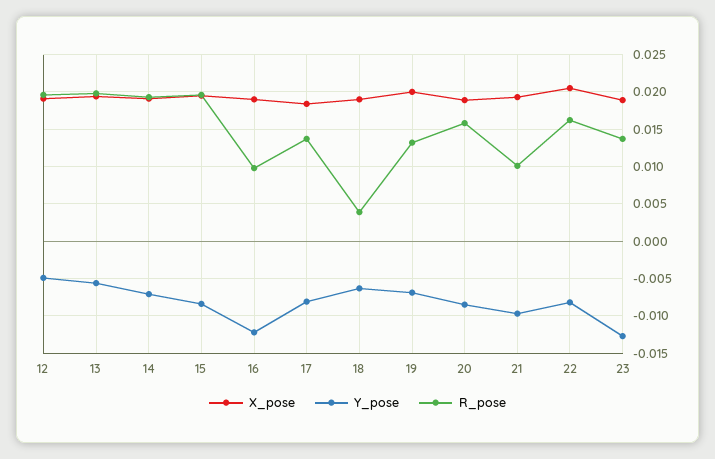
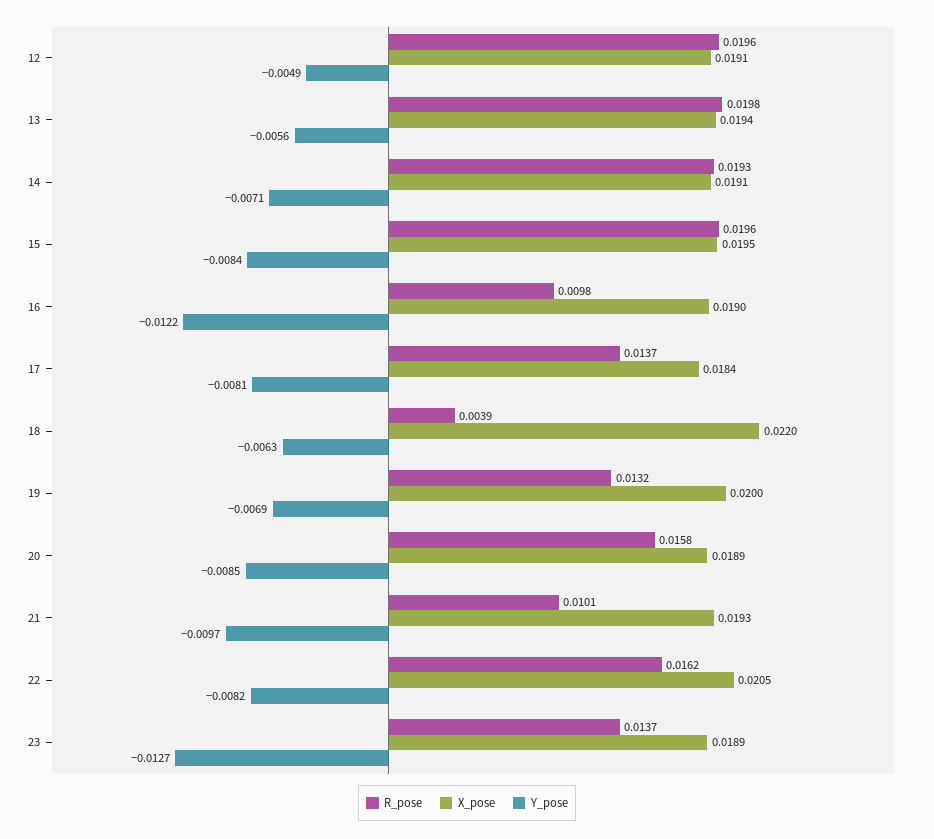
X_pose, 18: 0.019 -> 0.022

